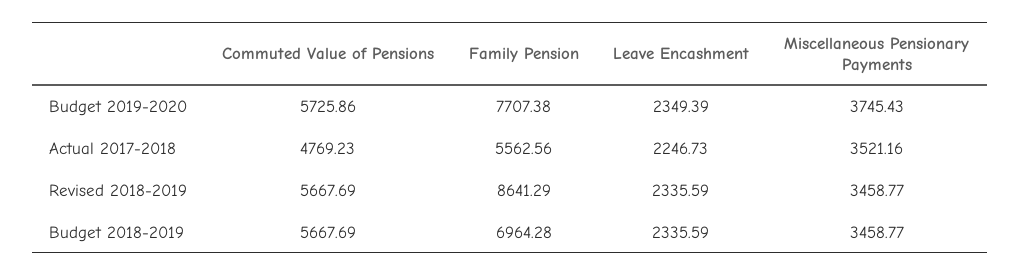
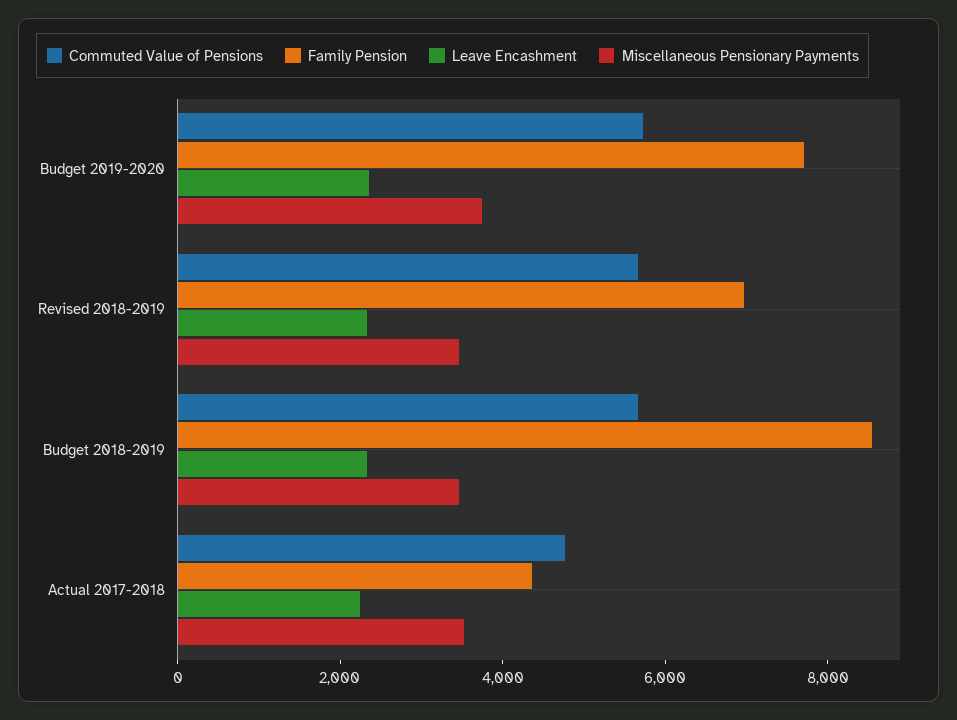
Family Pension, Actual 2017-2018: 5562.56 -> 4500
Family Pension, Revised 2018-2019: 8641.29 -> 7000
Family Pension, Budget 2018-2019: 6964.28 -> 8500

